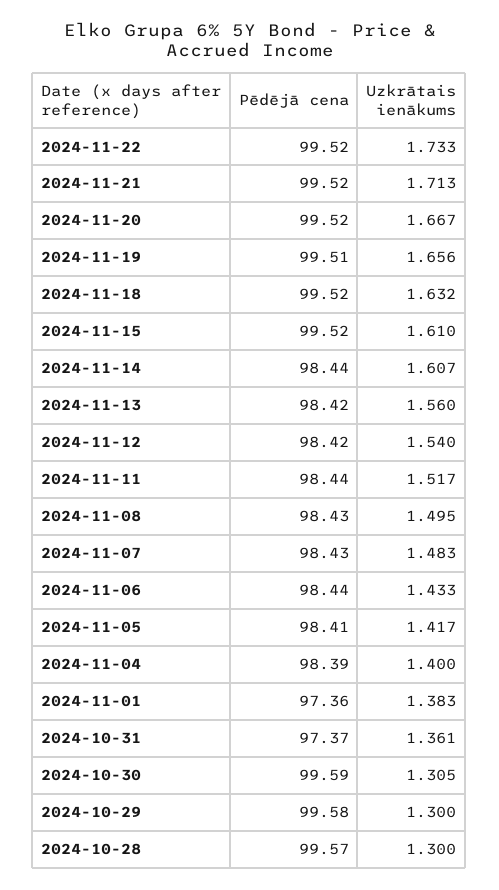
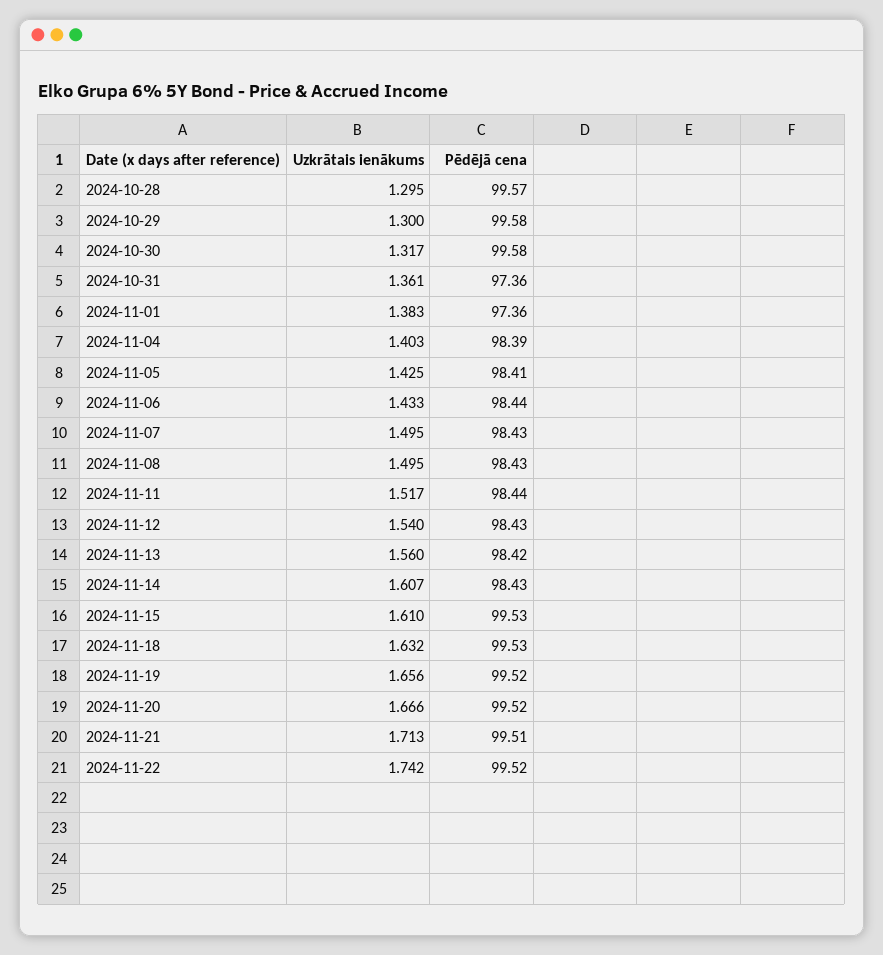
Uzkrātais ienākums, 2024-11-22: 1.733 -> 1.742
Pēdējā cena, 2024-11-21: 99.52 -> 99.51
Uzkrātais ienākums, 2024-11-20: 1.667 -> 1.666
Pēdējā cena, 2024-11-19: 99.51 -> 99.52
Pēdējā cena, 2024-11-18: 99.52 -> 99.53
Pēdējā cena, 2024-11-15: 99.52 -> 99.53
Pēdējā cena, 2024-11-14: 98.44 -> 98.43
Pēdējā cena, 2024-11-12: 98.42 -> 98.43
Uzkrātais ienākums, 2024-11-07: 1.483 -> 1.495
Uzkrātais ienākums, 2024-11-05: 1.417 -> 1.425
Uzkrātais ienākums, 2024-11-04: 1.4 -> 1.403
Pēdējā cena, 2024-10-31: 97.37 -> 97.36
Pēdējā cena, 2024-10-30: 99.59 -> 99.58
Uzkrātais ienākums, 2024-10-30: 1.305 -> 1.317
Uzkrātais ienākums, 2024-10-28: 1.3 -> 1.295

